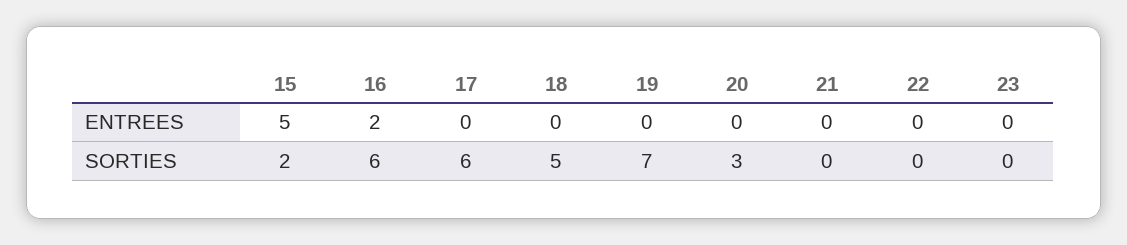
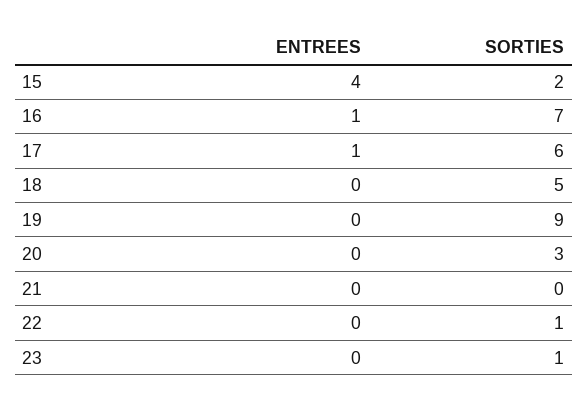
15, ENTREES: 5 -> 4
16, ENTREES: 2 -> 1
17, ENTREES: 0 -> 1
16, SORTIES: 6 -> 7
19, SORTIES: 7 -> 9
22, SORTIES: 0 -> 1
23, SORTIES: 0 -> 1

